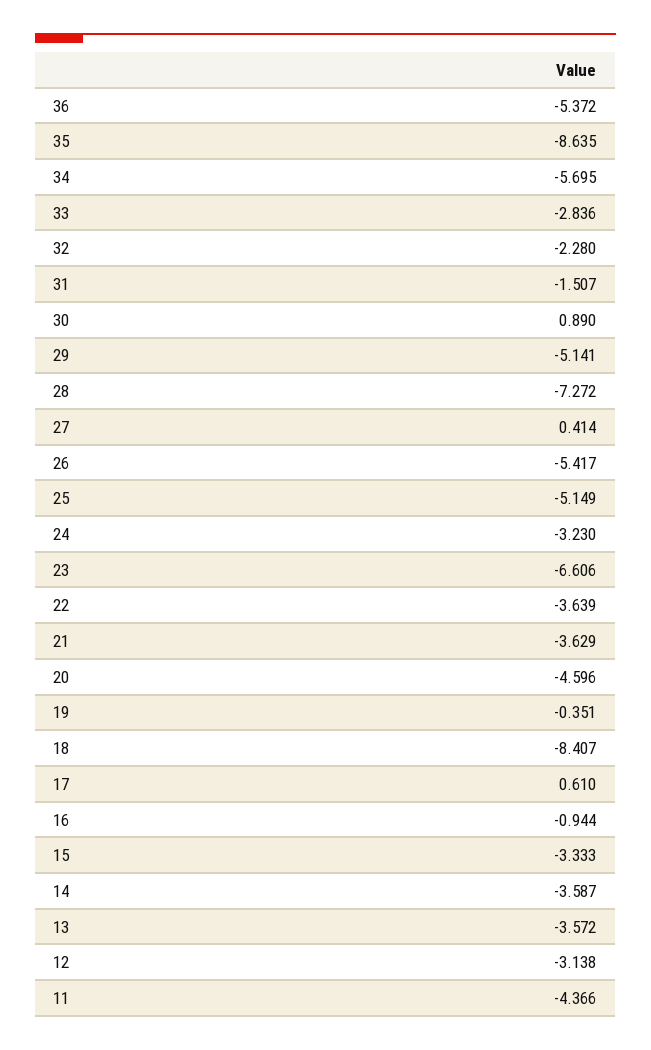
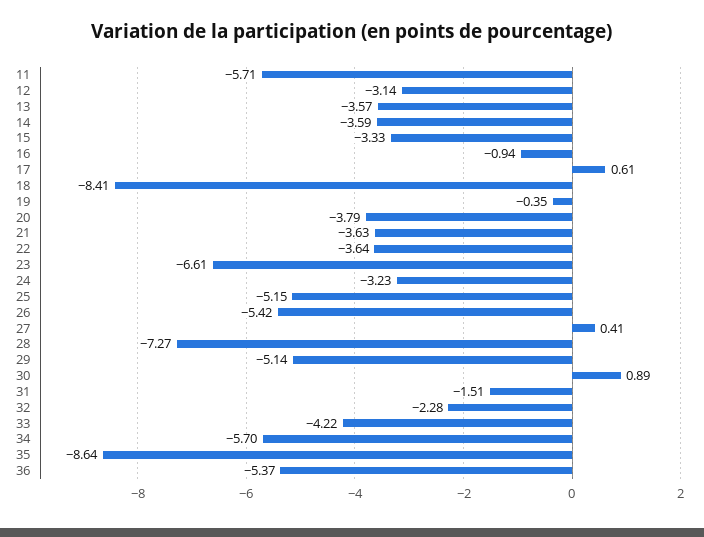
33: -2.836 -> -4.22
20: -4.596 -> -3.79
11: -4.366 -> -5.71

